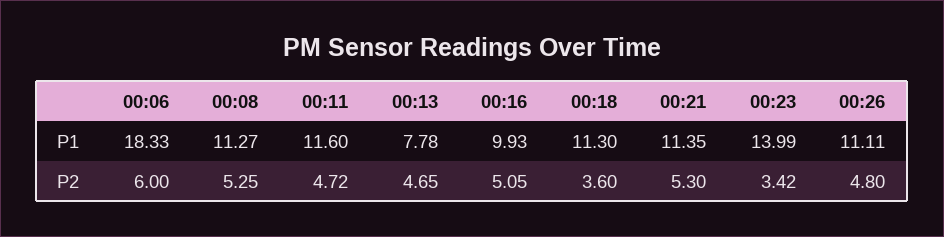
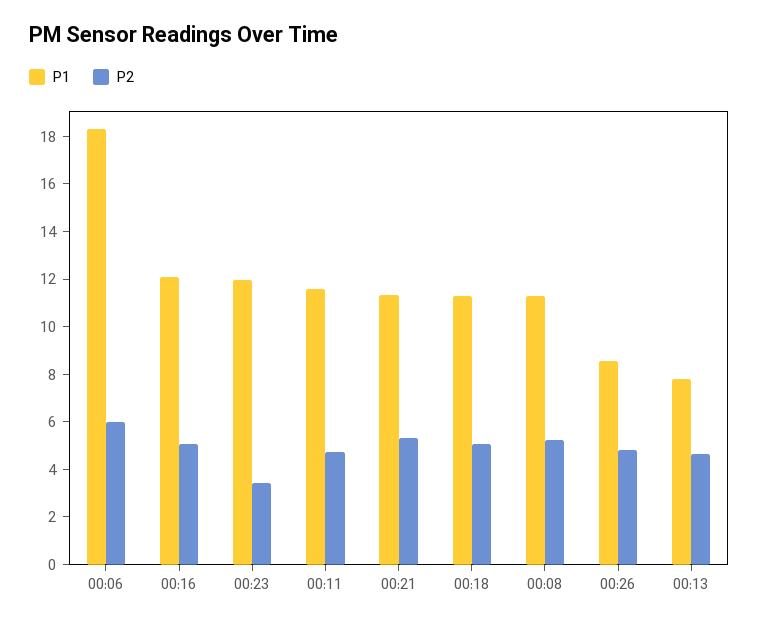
P1, 00:16: 9.93 -> 12
P1, 00:23: 13.99 -> 12
P1, 00:26: 11.11 -> 8.5
P2, 00:18: 3.6 -> 5

